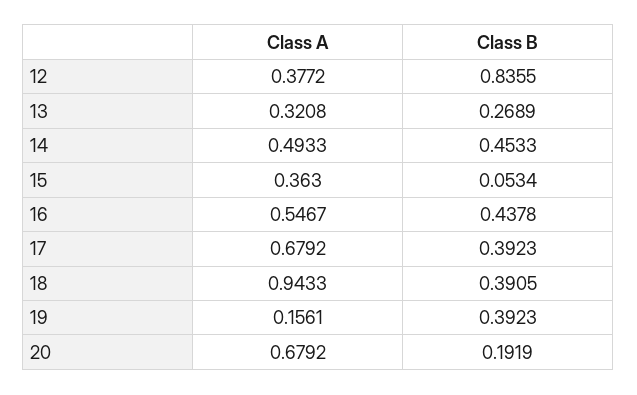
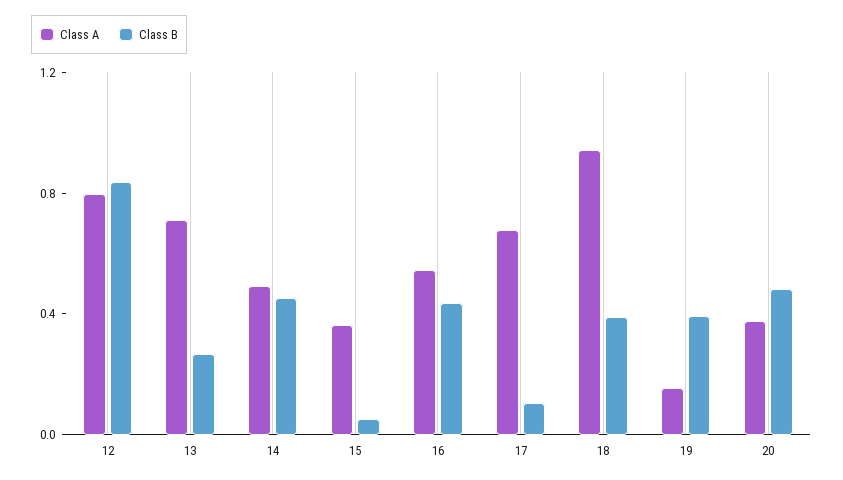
Class A, 12: 0.3772 -> 0.8
Class A, 13: 0.3208 -> 0.7
Class B, 17: 0.3923 -> 0.1
Class A, 20: 0.6792 -> 0.4
Class B, 20: 0.1919 -> 0.5

